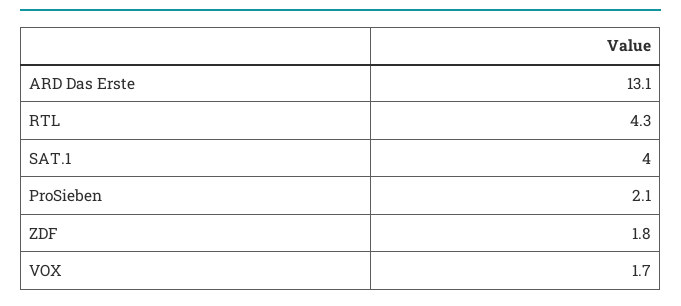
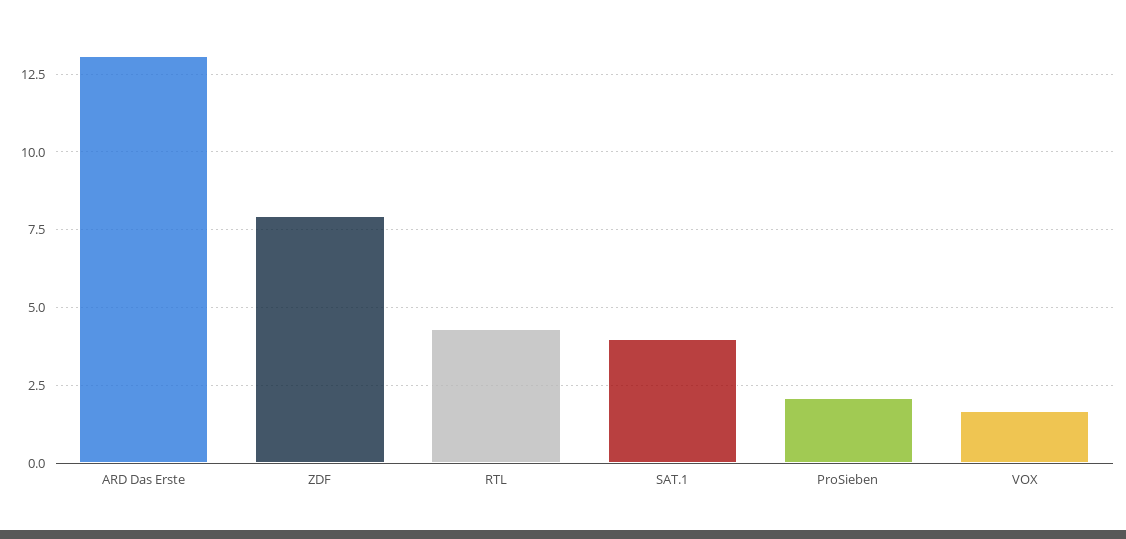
ZDF: 1.8 -> 8

